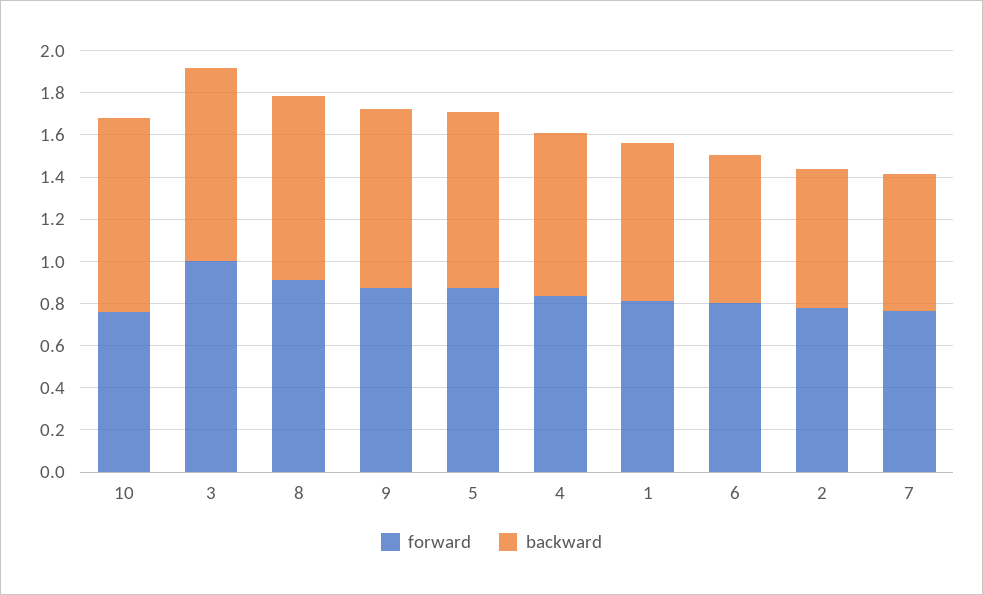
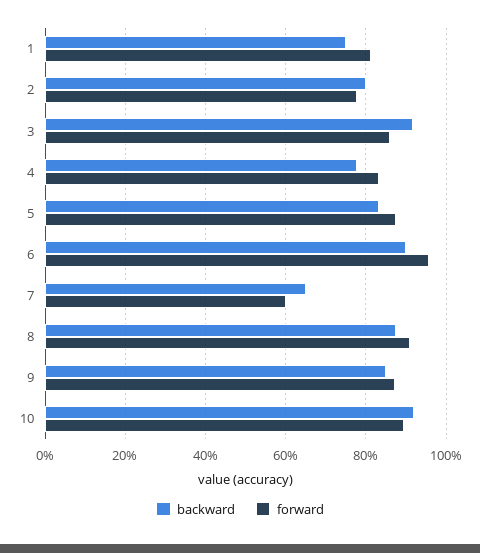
forward, 10: 0.75 -> 0.9
forward, 3: 1 -> 0.86
forward, 6: 0.8 -> 0.96
backward, 6: 0.7 -> 0.9
backward, 2: 0.65 -> 0.8
forward, 7: 0.75 -> 0.6

